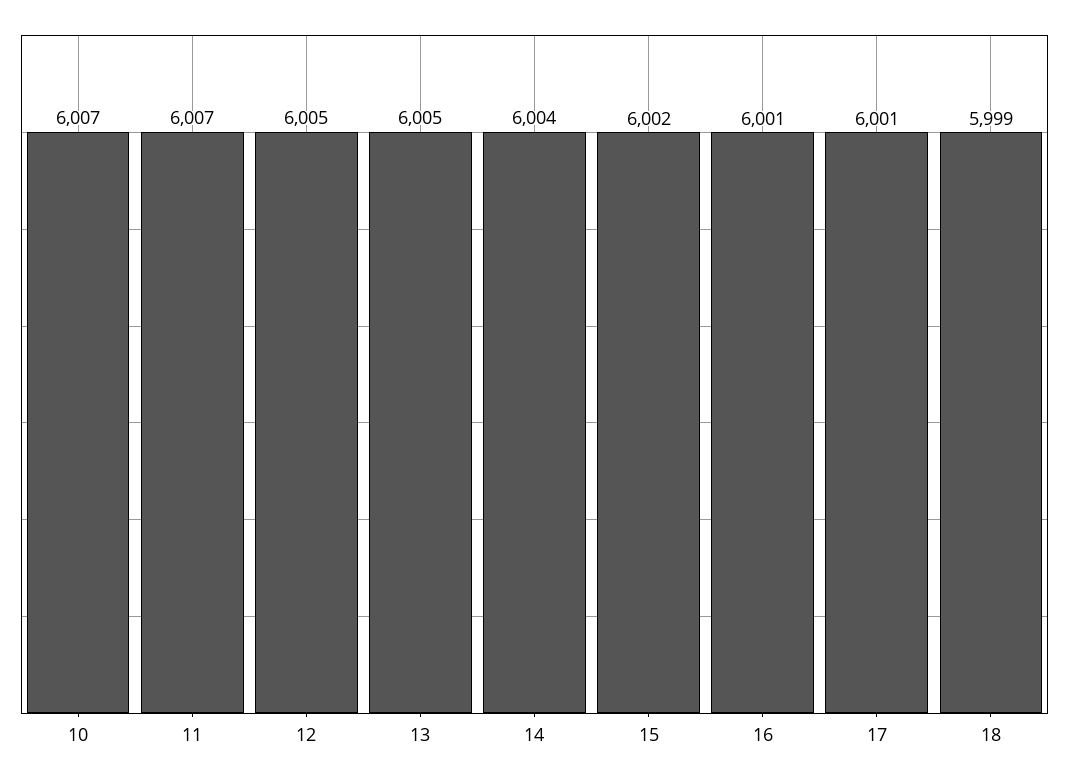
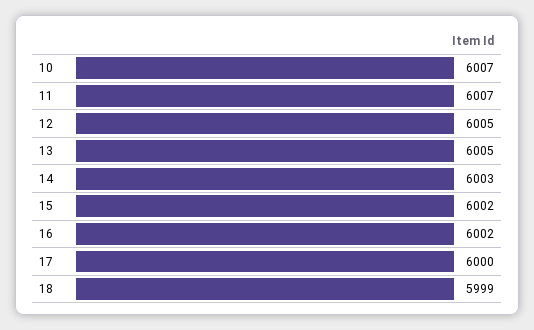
14: 6004 -> 6003
16: 6001 -> 6002
17: 6001 -> 6000

